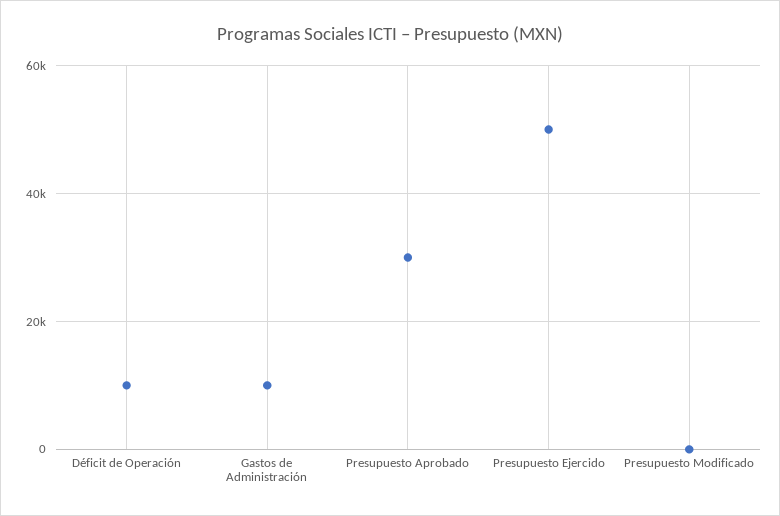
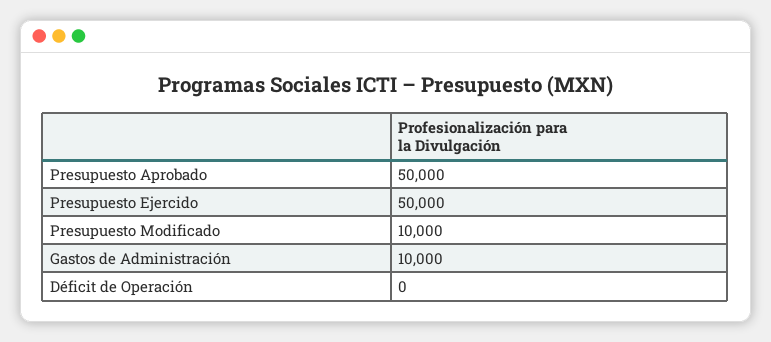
Déficit de Operación: 10000 -> 0
Presupuesto Aprobado: 30000 -> 50000
Presupuesto Modificado: 0 -> 10000

